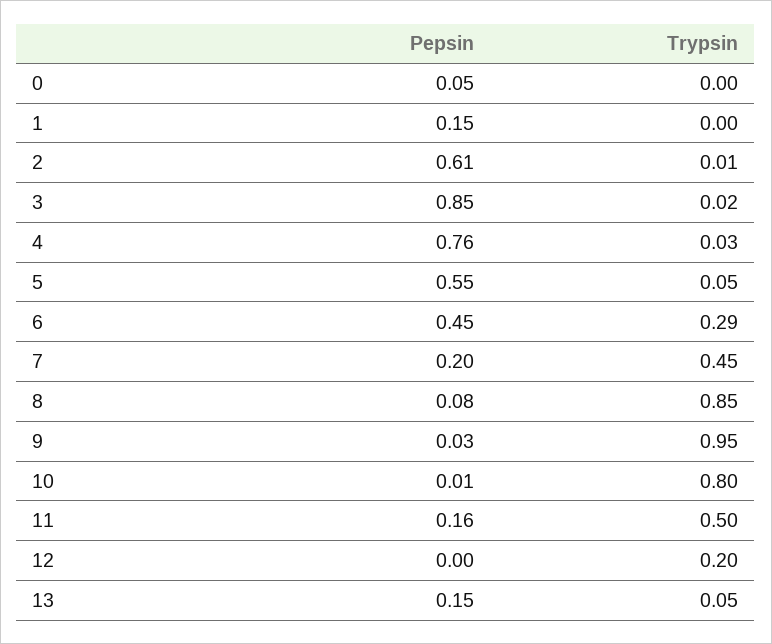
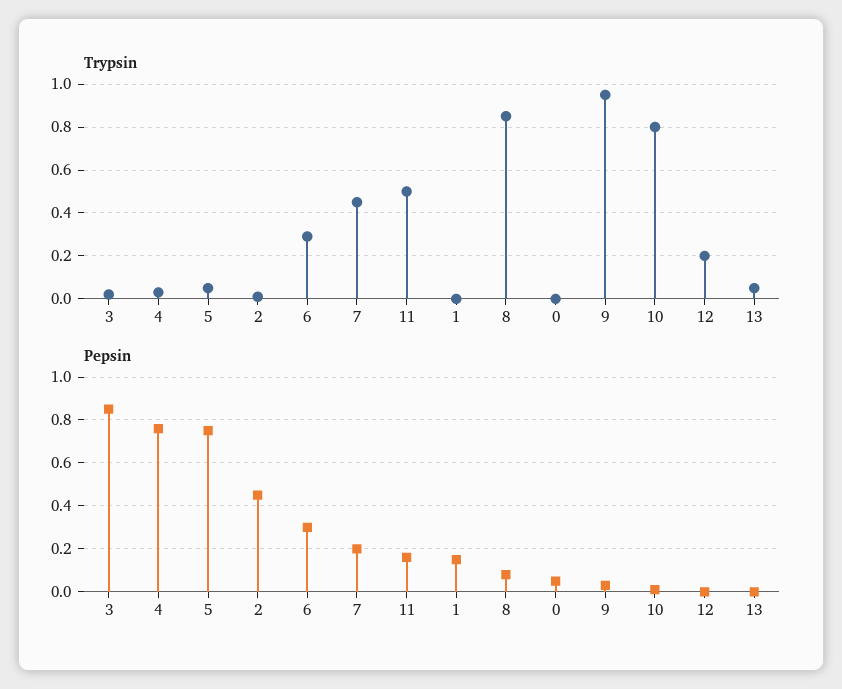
Pepsin, 2: 0.61 -> 0.45
Pepsin, 5: 0.55 -> 0.75
Pepsin, 6: 0.45 -> 0.3
Pepsin, 13: 0.15 -> 0

